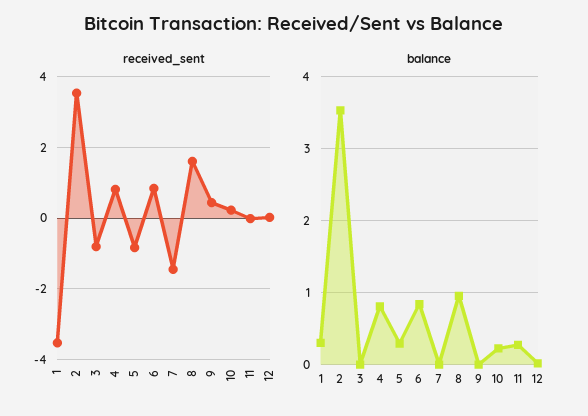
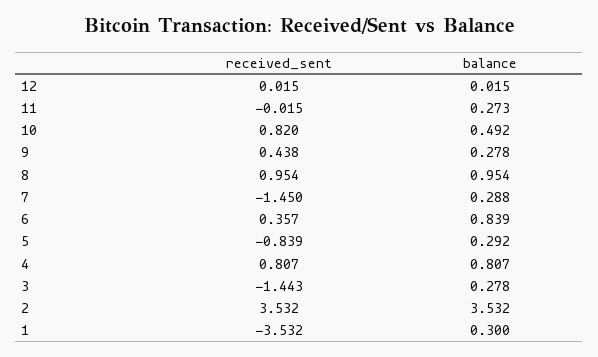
received_sent, 3: -0.8 -> -1.443
received_sent, 6: 0.8 -> 0.357
received_sent, 8: 1.6 -> 0.954
received_sent, 10: 0.2 -> 0.82
balance, 3: 0 -> 0.278
balance, 7: 0 -> 0.288
balance, 9: 0 -> 0.278
balance, 10: 0.2 -> 0.492

